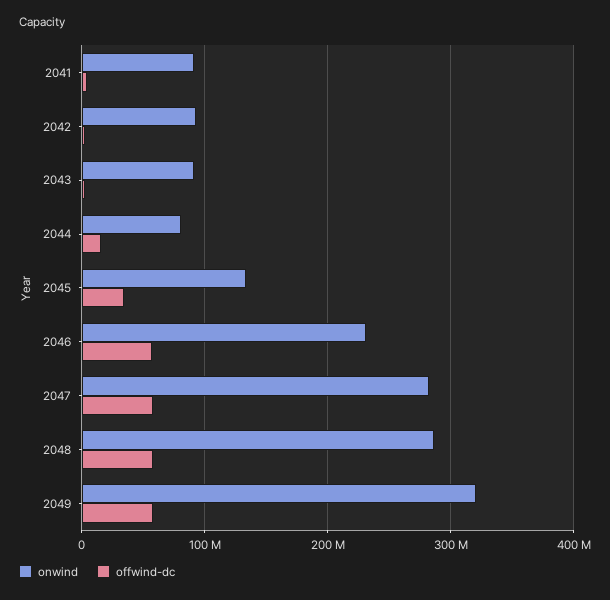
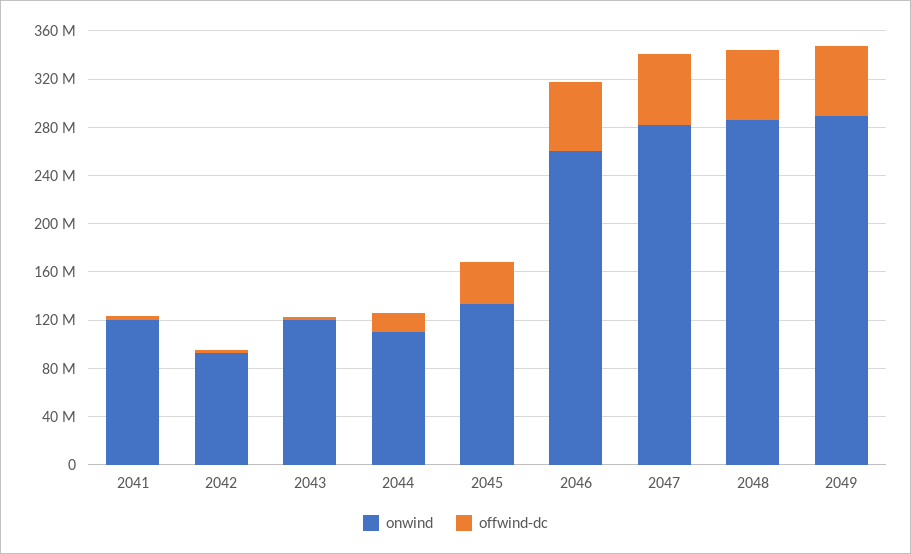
onwind, 2041: 90000000 -> 120000000
onwind, 2043: 90000000 -> 120000000
onwind, 2044: 80000000 -> 110000000
onwind, 2046: 230000000 -> 260000000
onwind, 2049: 320000000 -> 290000000

